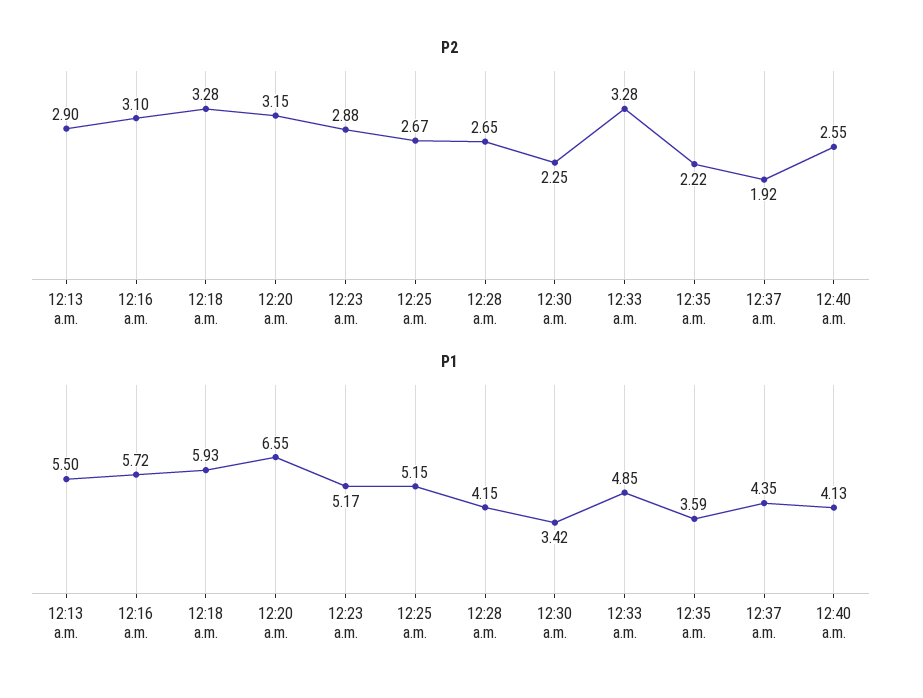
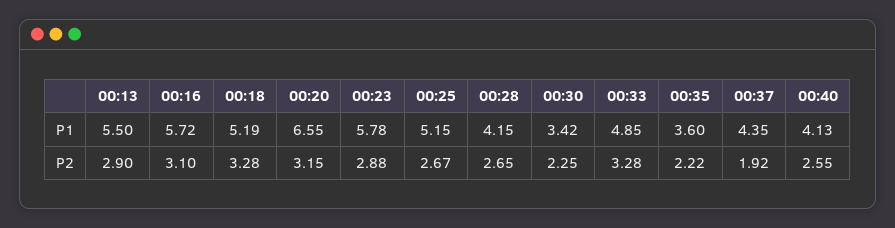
P1, 12:18 a.m.: 5.93 -> 5.19
P1, 12:23 a.m.: 5.17 -> 5.78
P1, 12:35 a.m.: 3.59 -> 3.6

